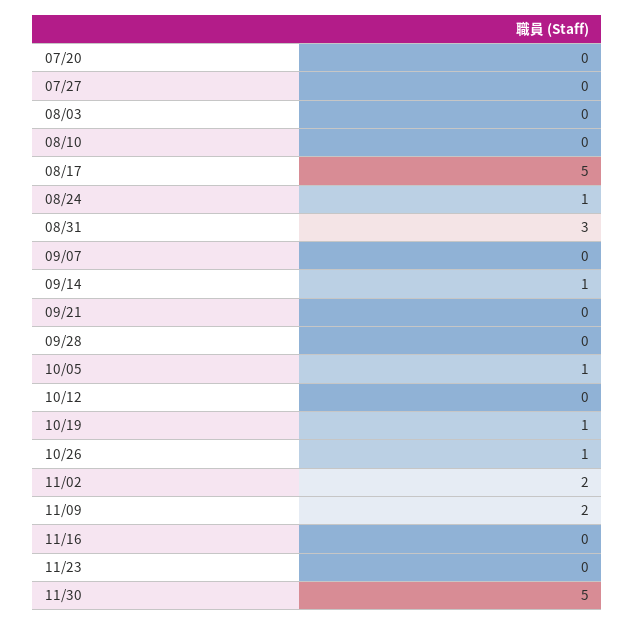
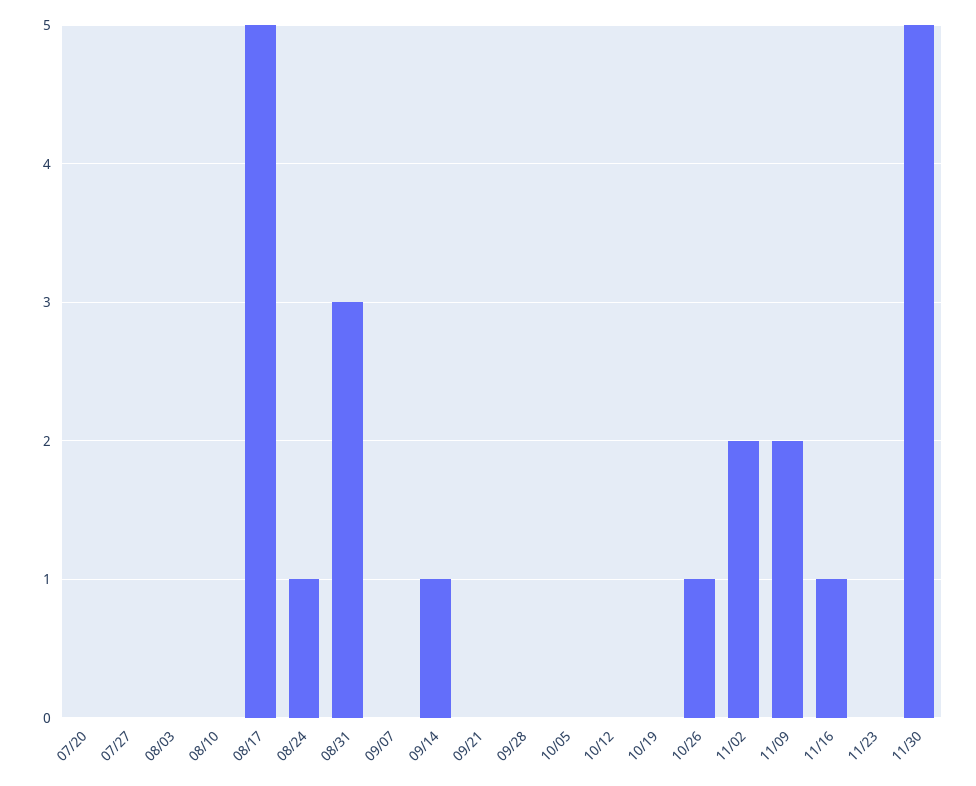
10/05: 1 -> 0
10/19: 1 -> 0
11/16: 0 -> 1

